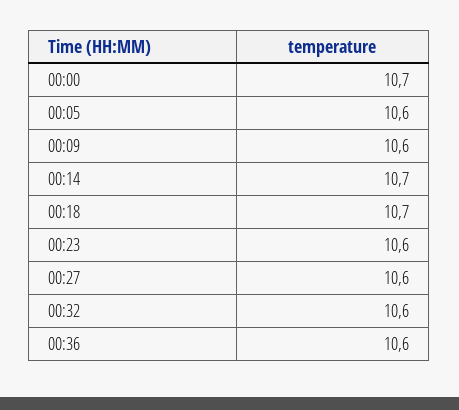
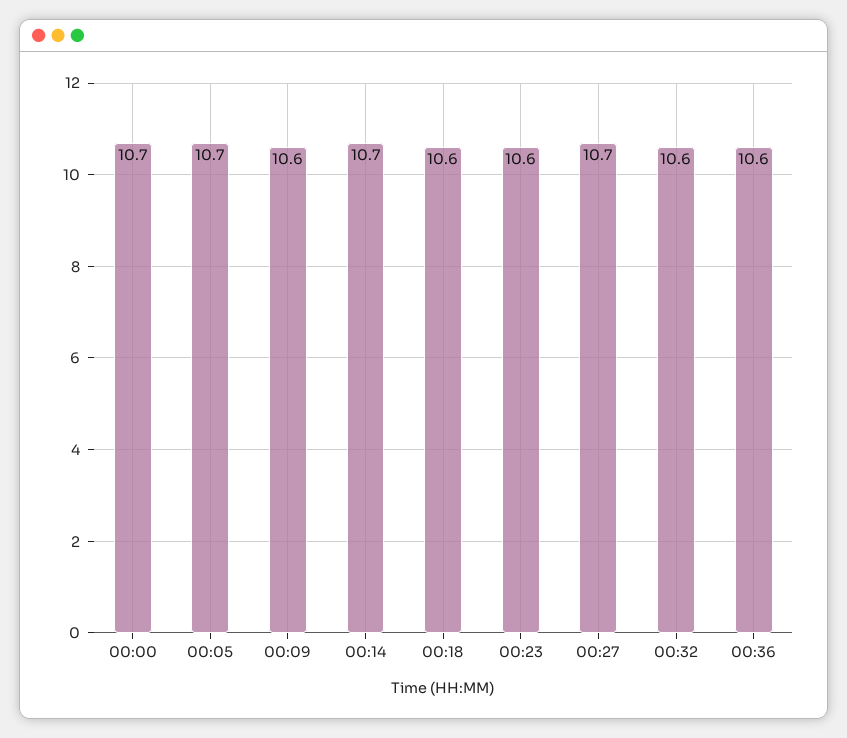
00:05: 10.6 -> 10.7
00:18: 10.7 -> 10.6
00:27: 10.6 -> 10.7

